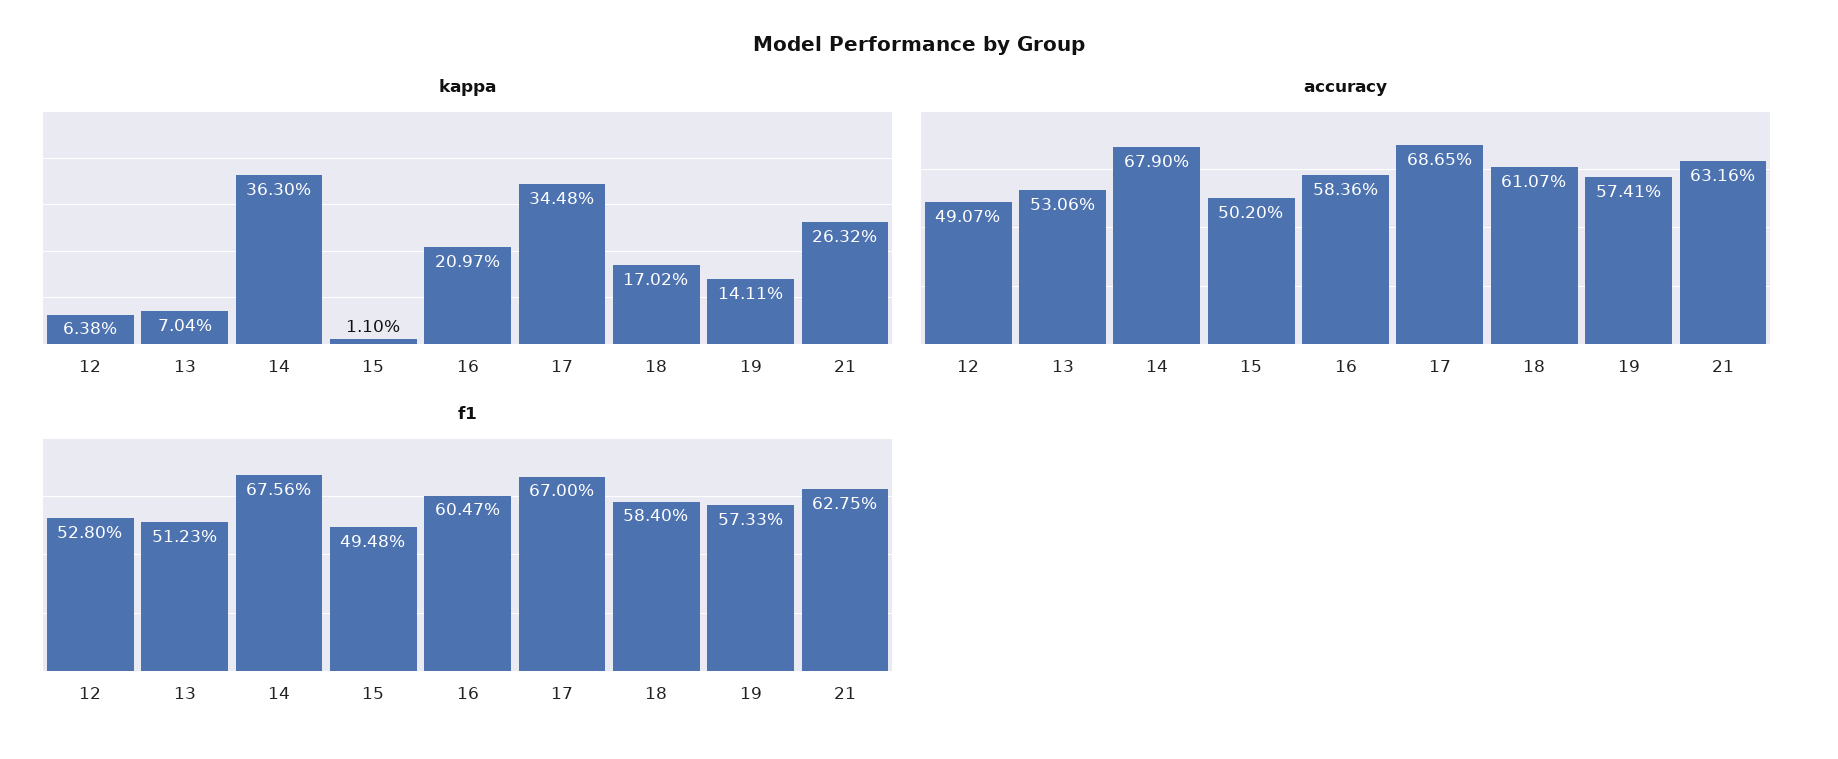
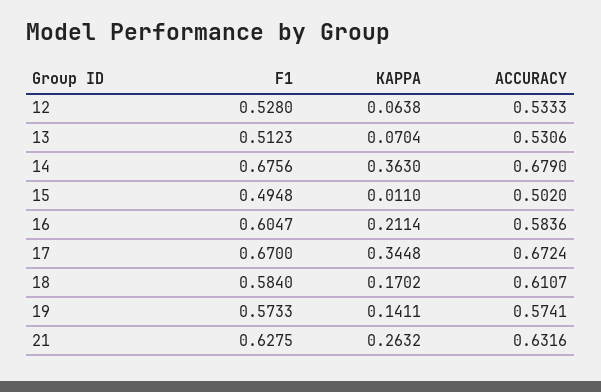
kappa, 16: 0.2097 -> 0.2114
accuracy, 12: 0.4907 -> 0.5333
accuracy, 17: 0.6865 -> 0.6724

